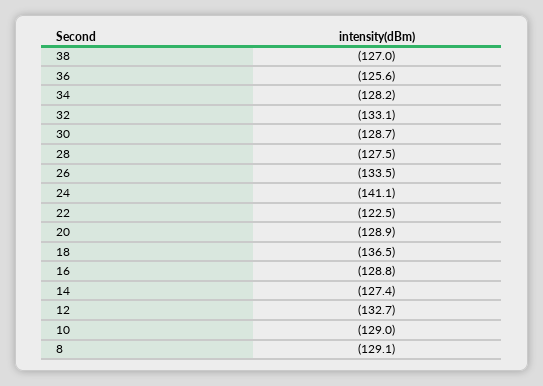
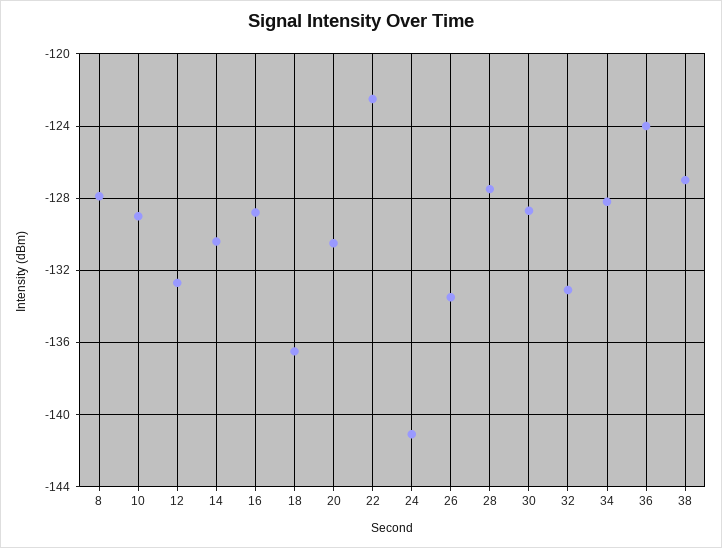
36: -125.6 -> -124
20: -128.9 -> -130.5
14: -127.4 -> -130.5
8: -129.1 -> -128

